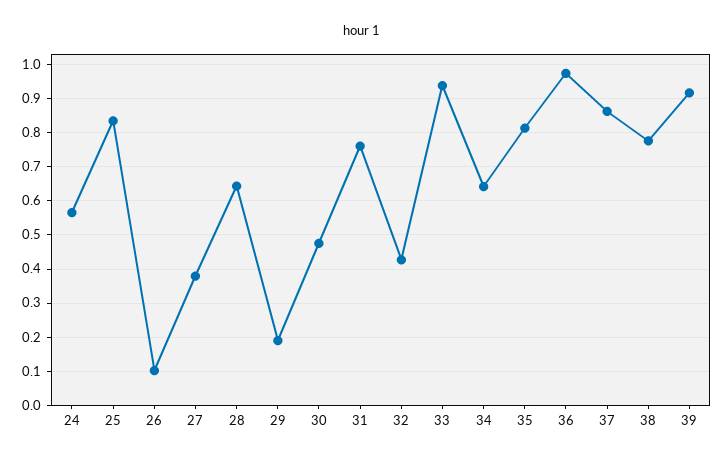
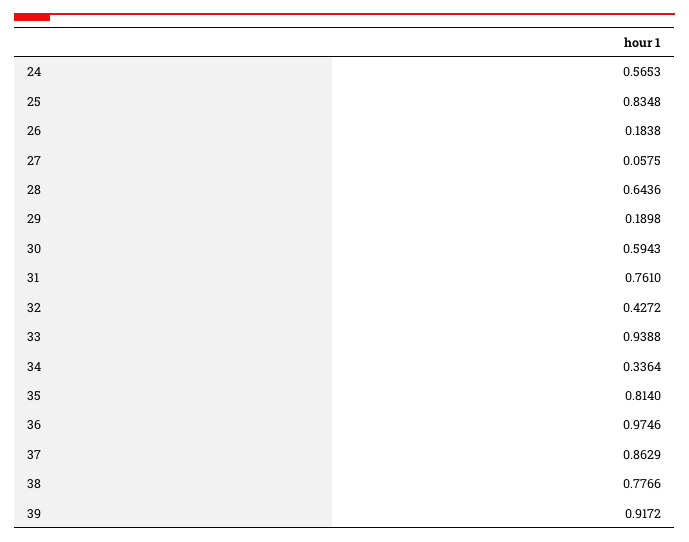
26: 0.1 -> 0.1838
27: 0.38 -> 0.0575
30: 0.48 -> 0.5943
34: 0.64 -> 0.3364

